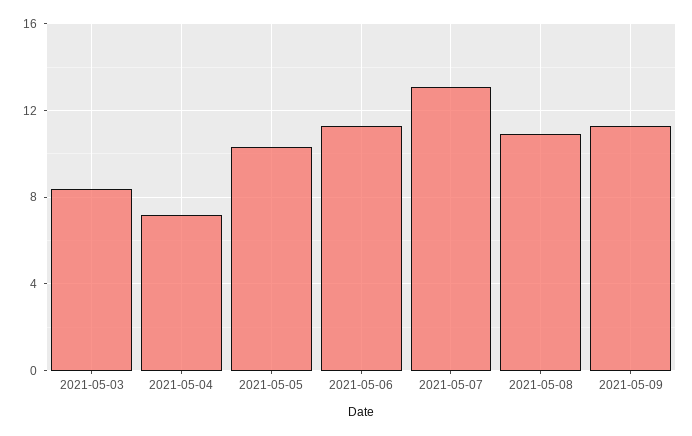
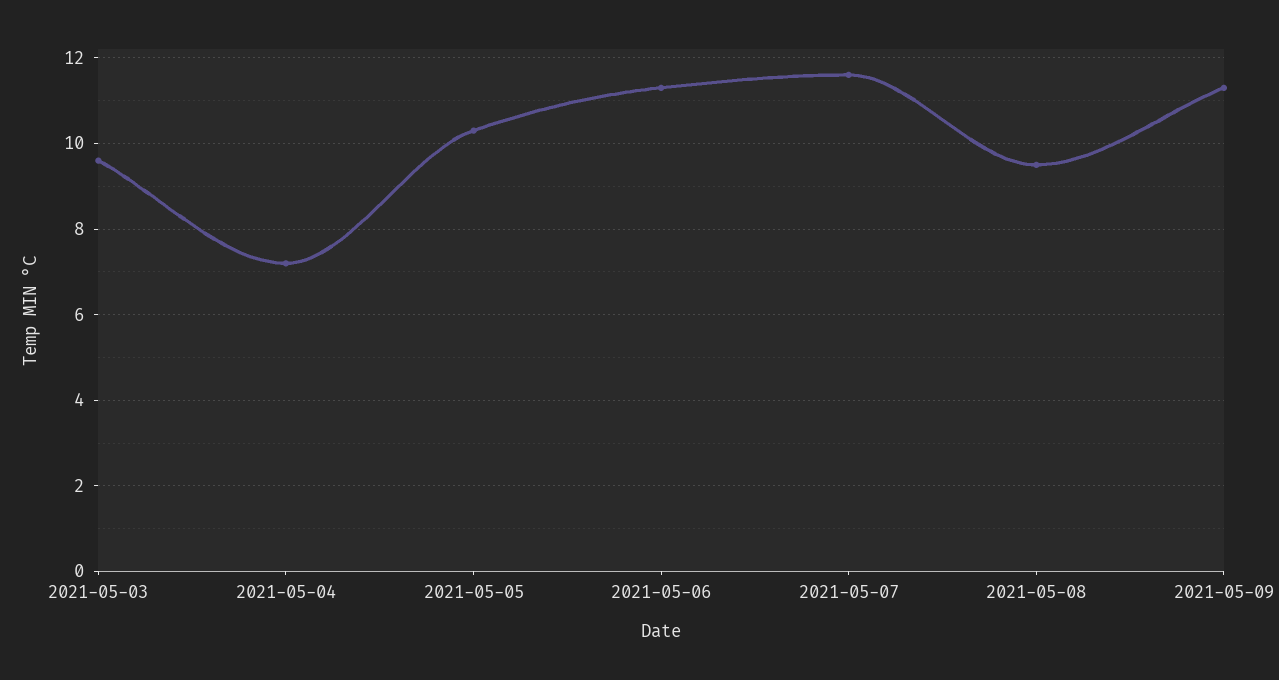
2021-05-03: 8.5 -> 9.5
2021-05-07: 13 -> 11.5
2021-05-08: 11 -> 9.5

